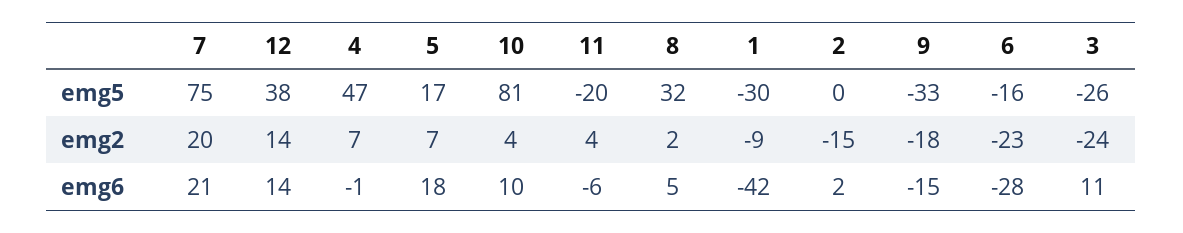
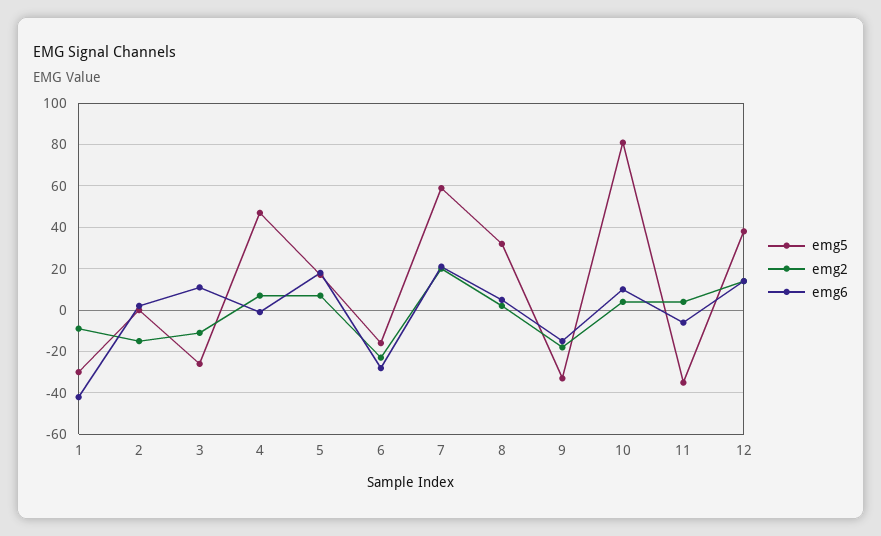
emg5, 7: 75 -> 60
emg5, 11: -20 -> -35
emg2, 3: -24 -> -10

